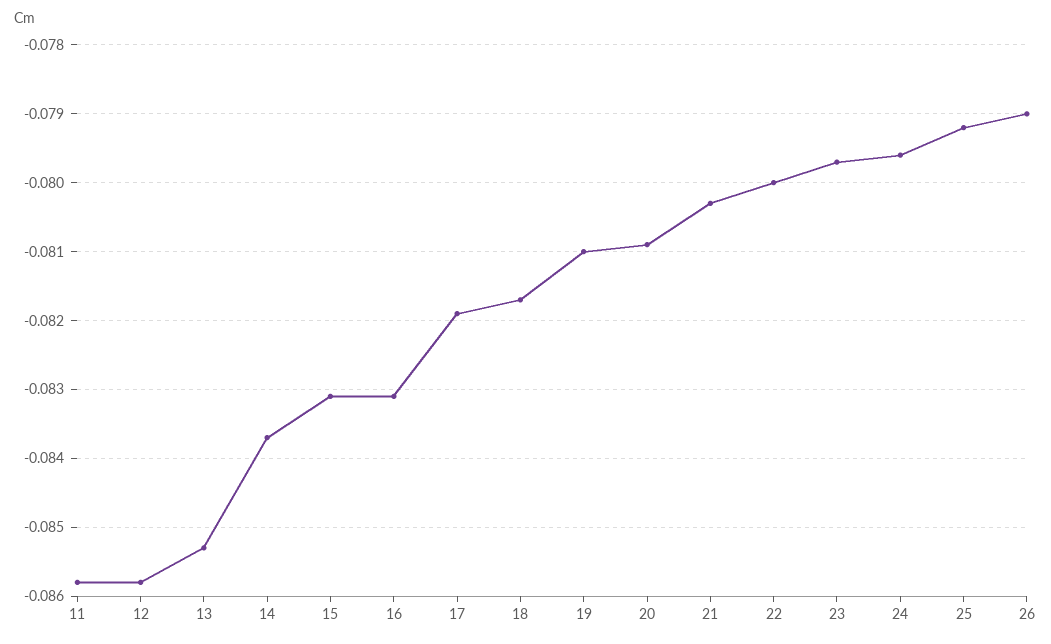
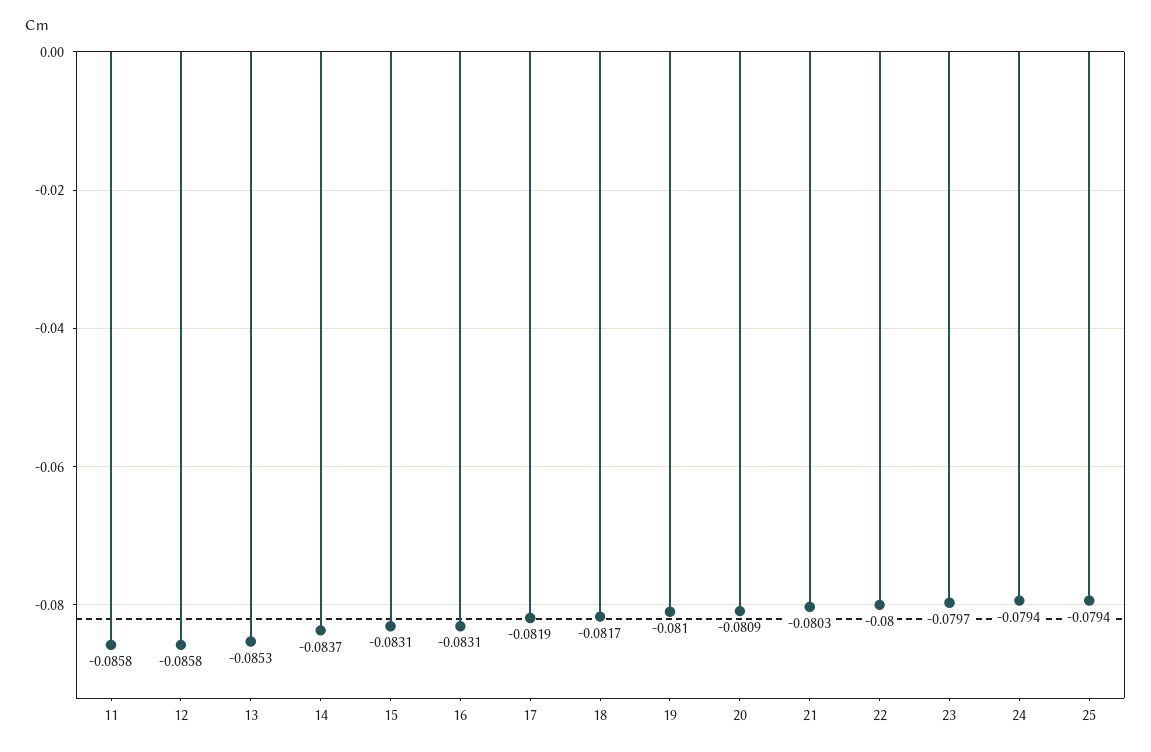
24: -0.0796 -> -0.0794
25: -0.0792 -> -0.0794
26: -0.079 -> none

